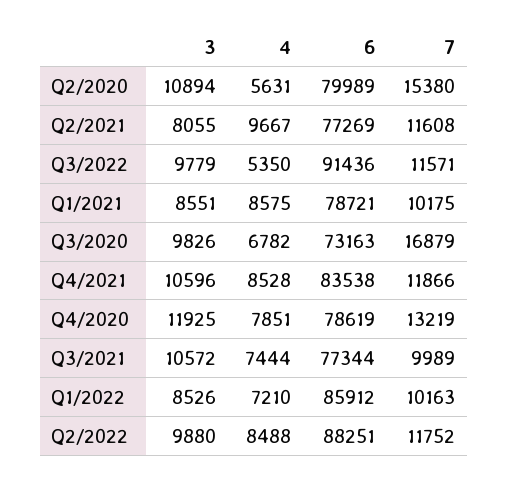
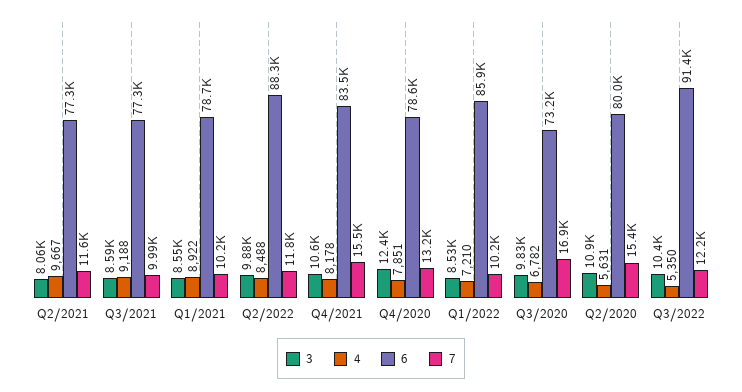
3, Q3/2022: 9779 -> 10400
7, Q3/2022: 11571 -> 12200
4, Q1/2021: 8575 -> 8922
4, Q4/2021: 8528 -> 8178
7, Q4/2021: 11866 -> 15500
3, Q4/2020: 11925 -> 12400
3, Q3/2021: 10572 -> 8590
4, Q3/2021: 7444 -> 9188

